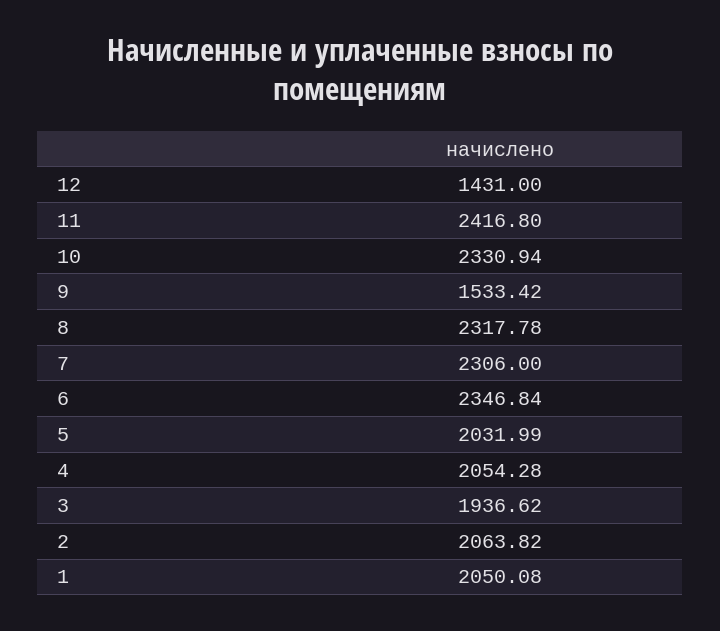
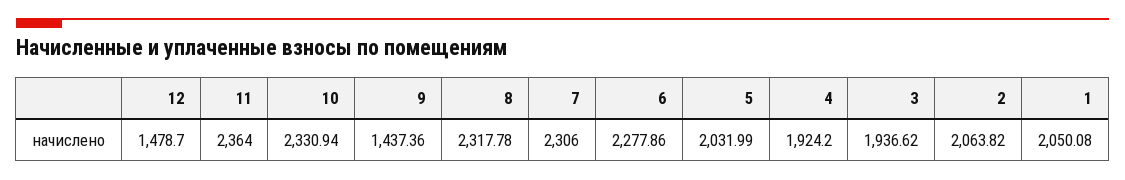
12: 1431 -> 1478.7
11: 2416.8 -> 2364
9: 1533.42 -> 1437.36
6: 2346.84 -> 2277.86
4: 2054.28 -> 1924.2

